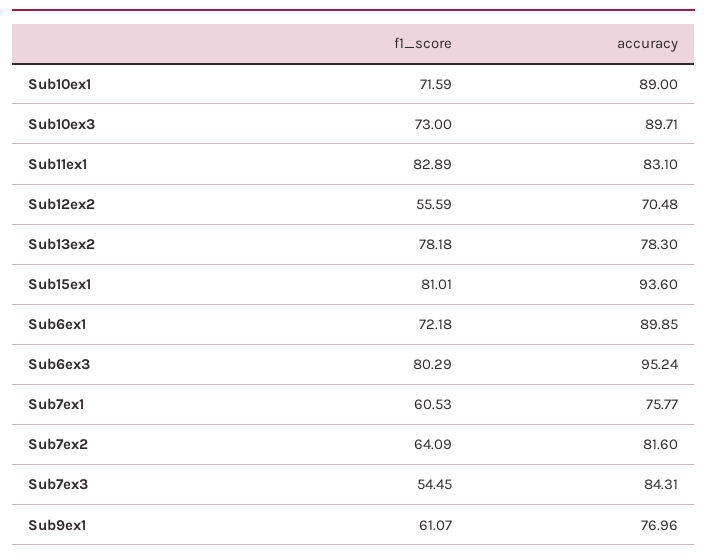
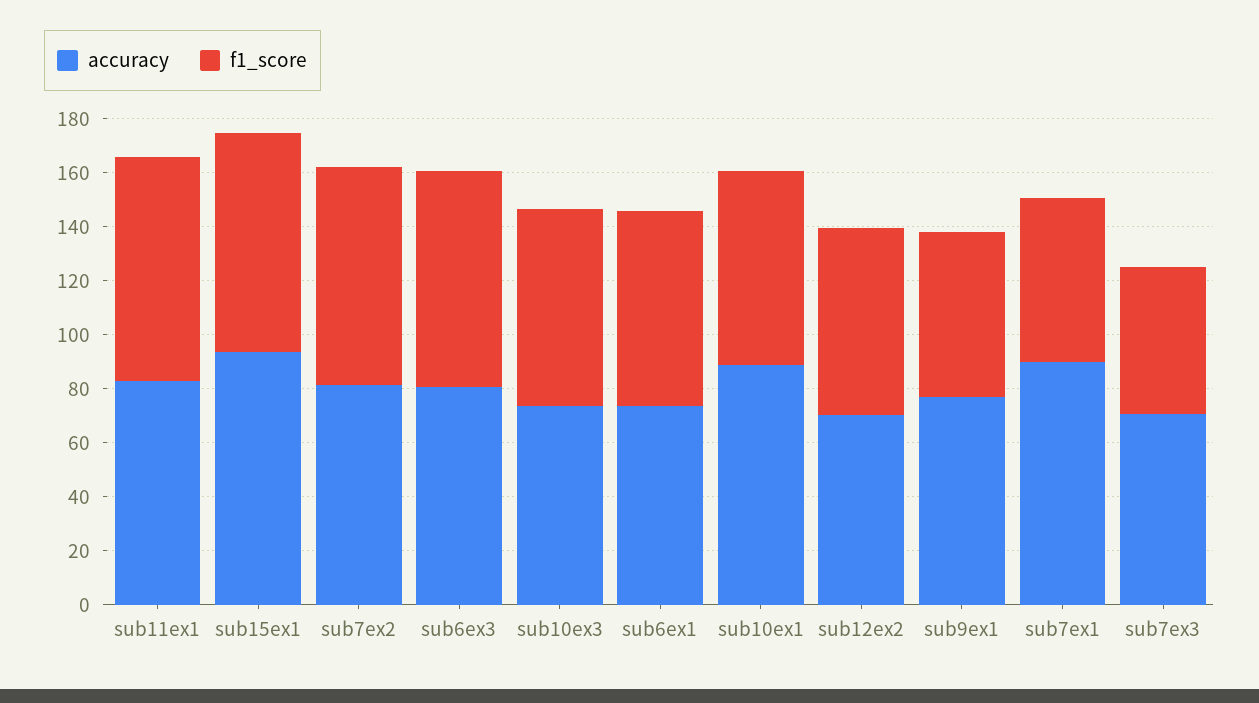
accuracy, Sub10ex3: 89.71 -> 75
f1_score, Sub12ex2: 55.59 -> 70
f1_score, Sub13ex2: 78.18 -> none
accuracy, Sub13ex2: 78.3 -> none
accuracy, Sub6ex1: 89.85 -> 75
accuracy, Sub6ex3: 95.24 -> 80
accuracy, Sub7ex1: 75.77 -> 90
f1_score, Sub7ex2: 64.09 -> 80
accuracy, Sub7ex3: 84.31 -> 70

